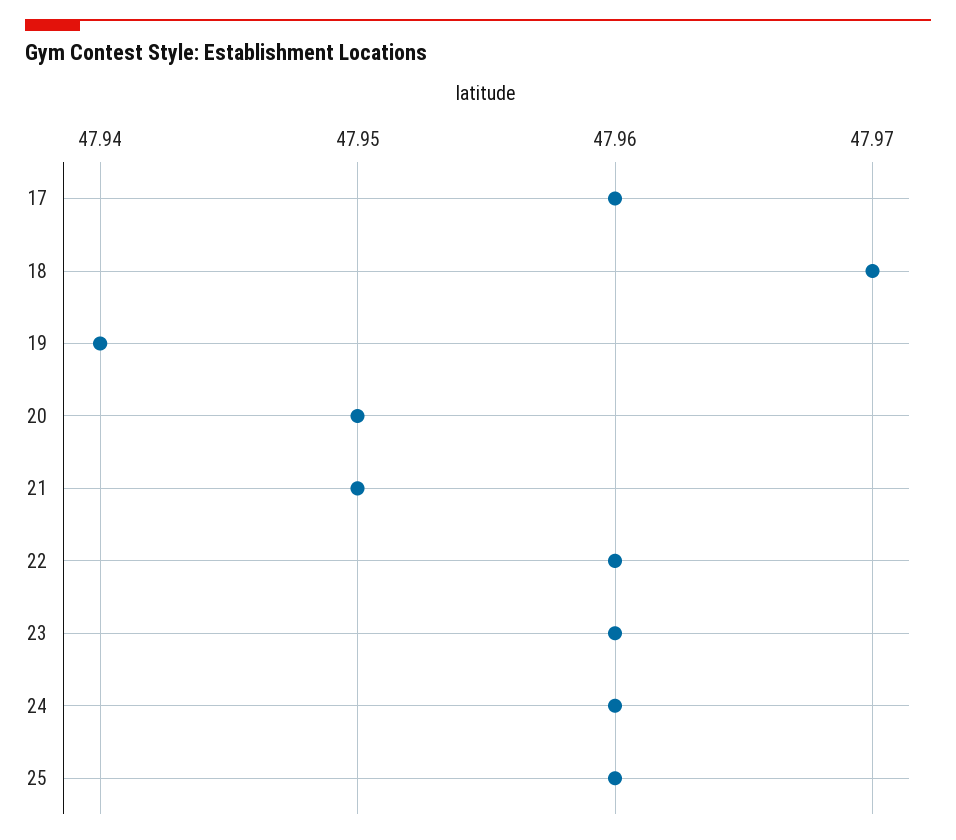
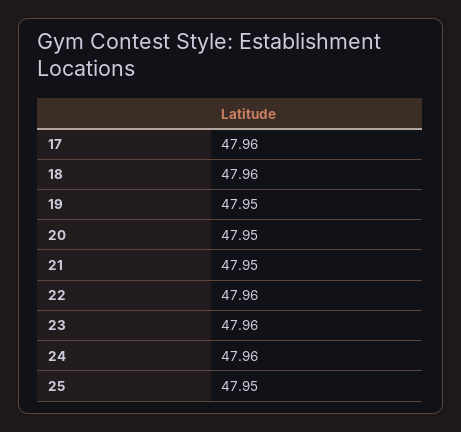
18: 47.97 -> 47.96
19: 47.94 -> 47.95
25: 47.96 -> 47.95

